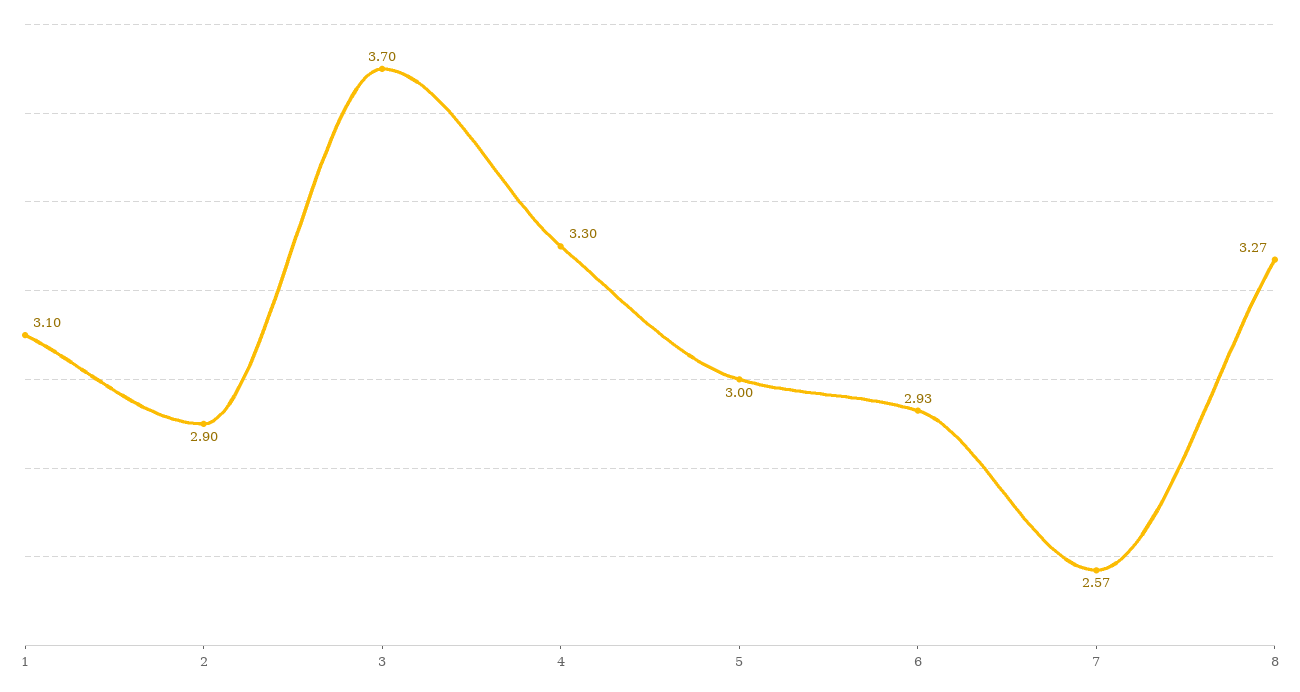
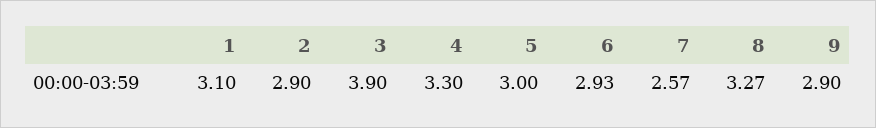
3: 3.7 -> 3.9
9: none -> 2.9

